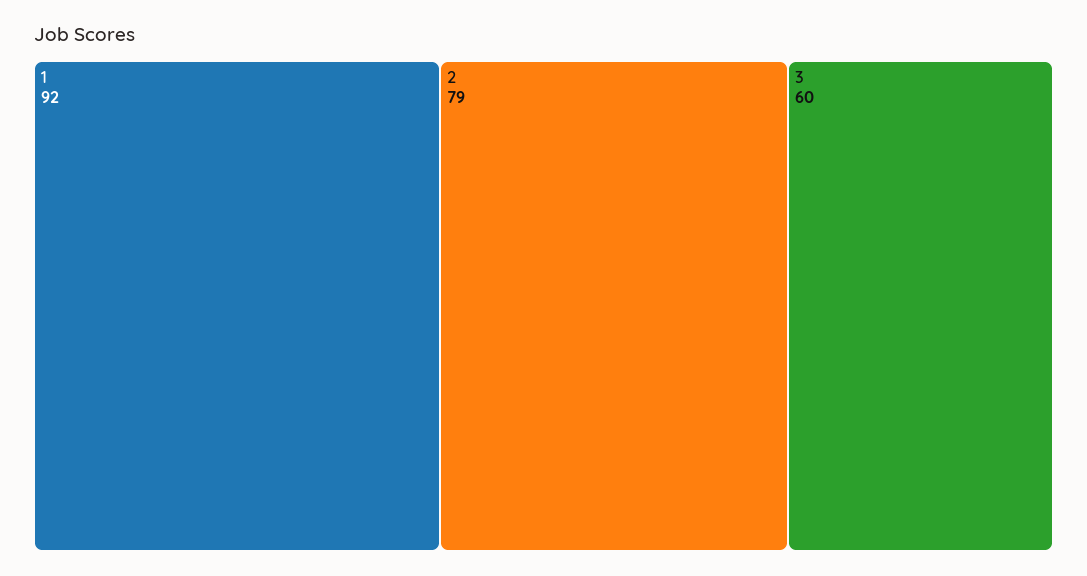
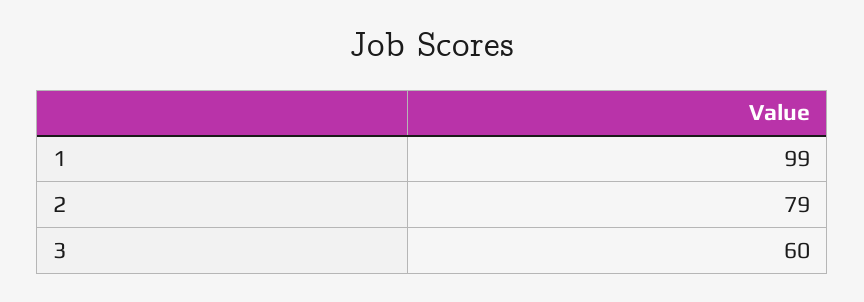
1: 92 -> 99

